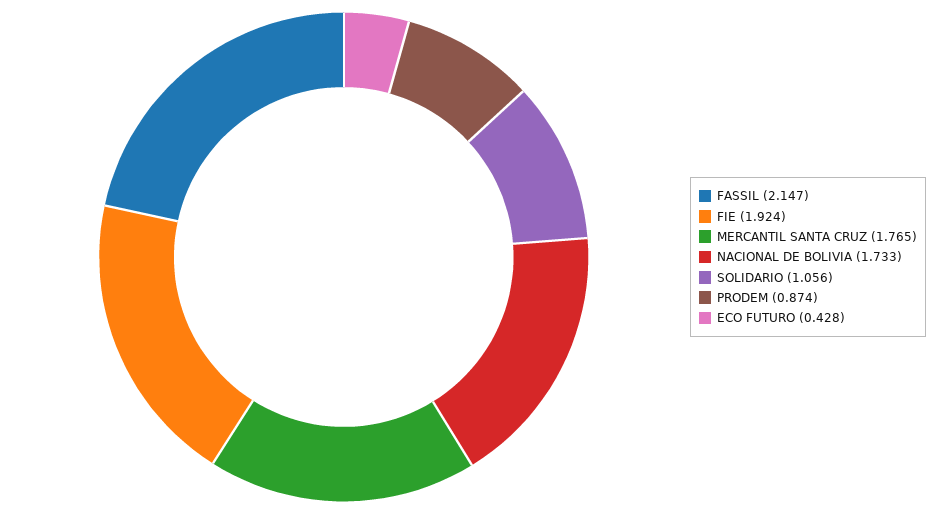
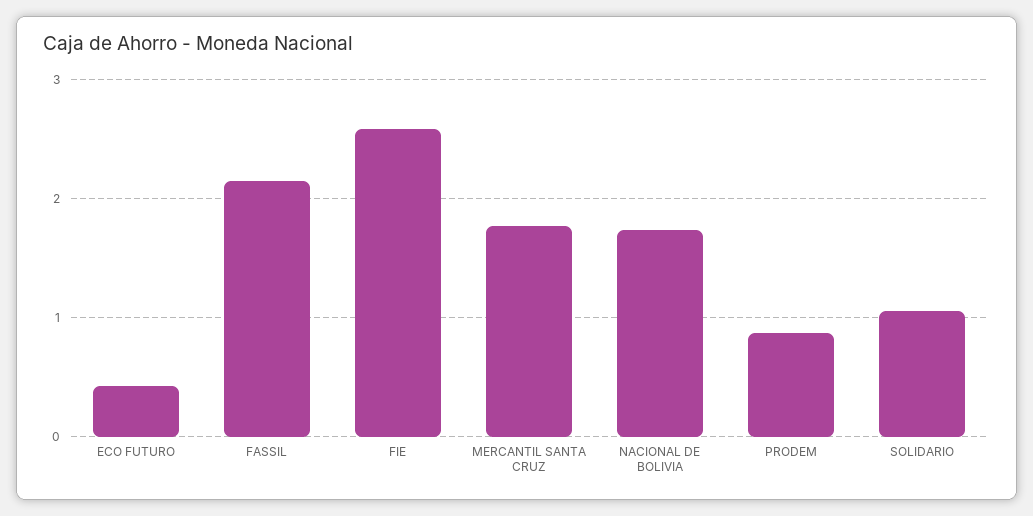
FIE: 1.924 -> 2.6

